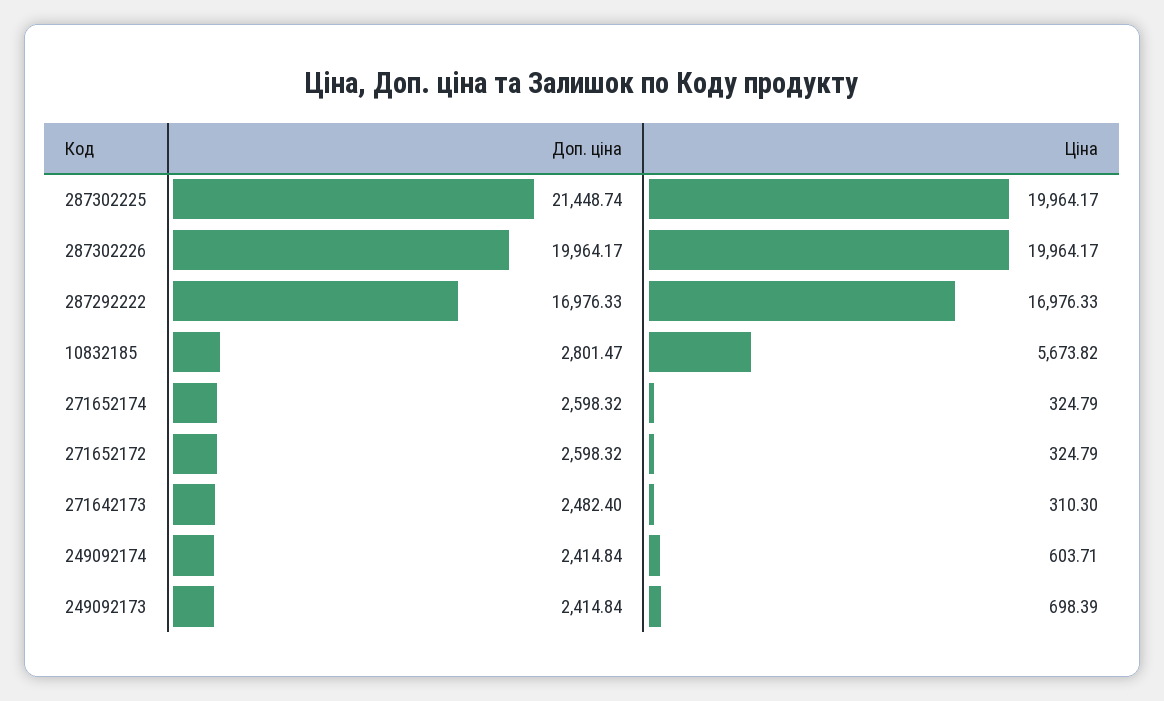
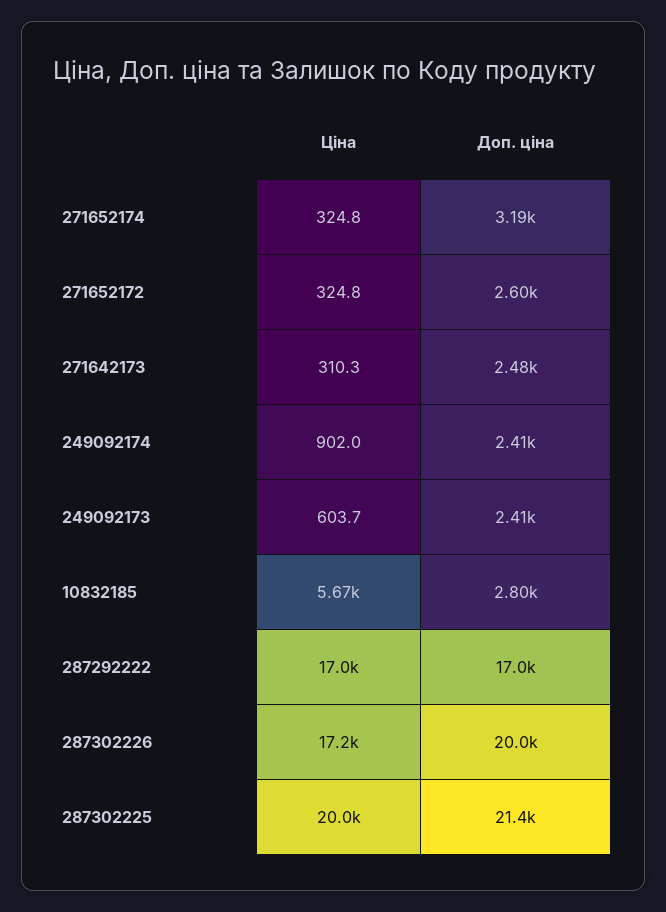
Ціна, 287302226: 19964.17 -> 17200
Доп. ціна, 271652174: 2598.32 -> 3190
Ціна, 249092174: 603.71 -> 902
Ціна, 249092173: 698.39 -> 603.7

